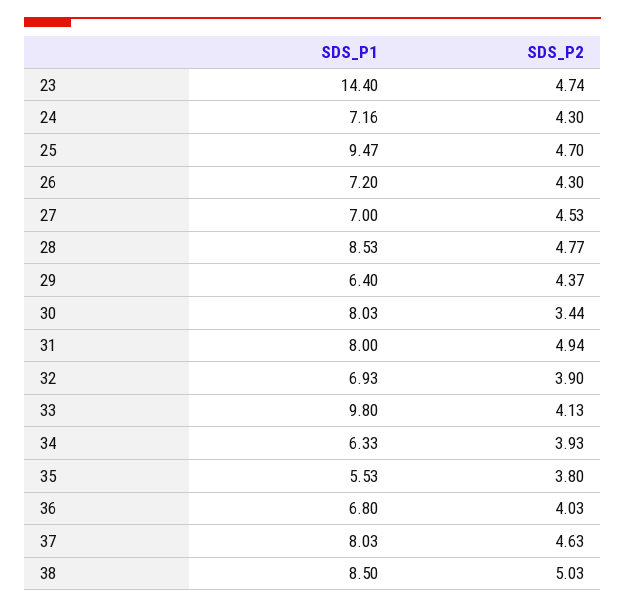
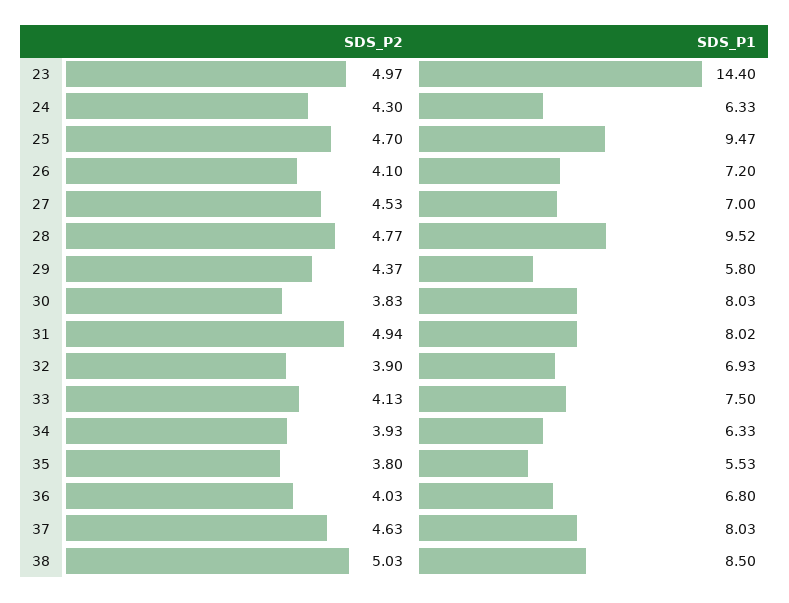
SDS_P2, 23: 4.74 -> 4.97
SDS_P1, 24: 7.16 -> 6.33
SDS_P2, 26: 4.3 -> 4.1
SDS_P1, 28: 8.53 -> 9.52
SDS_P1, 29: 6.4 -> 5.8
SDS_P2, 30: 3.44 -> 3.83
SDS_P1, 31: 8 -> 8.02
SDS_P1, 33: 9.8 -> 7.5

